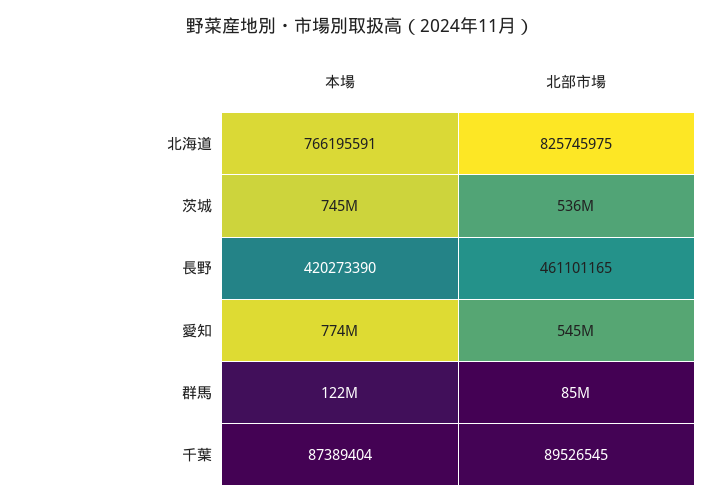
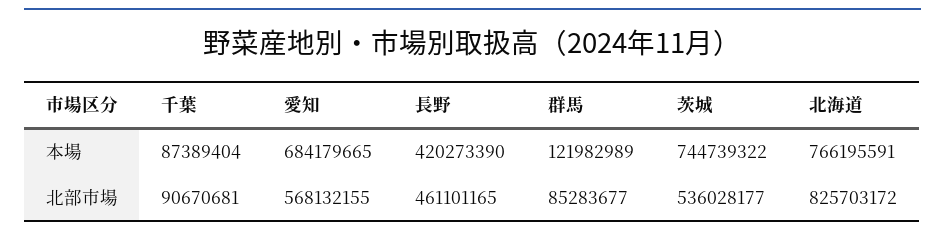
北部市場, 北海道: 825745975 -> 825703172
本場, 愛知: 774000000 -> 684179665
北部市場, 愛知: 545000000 -> 568132155
北部市場, 千葉: 89526545 -> 90670681

